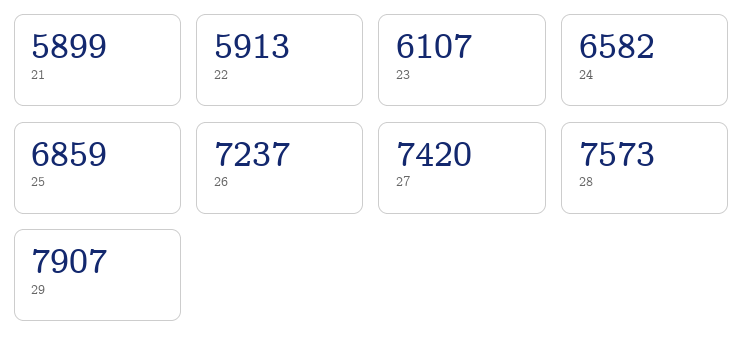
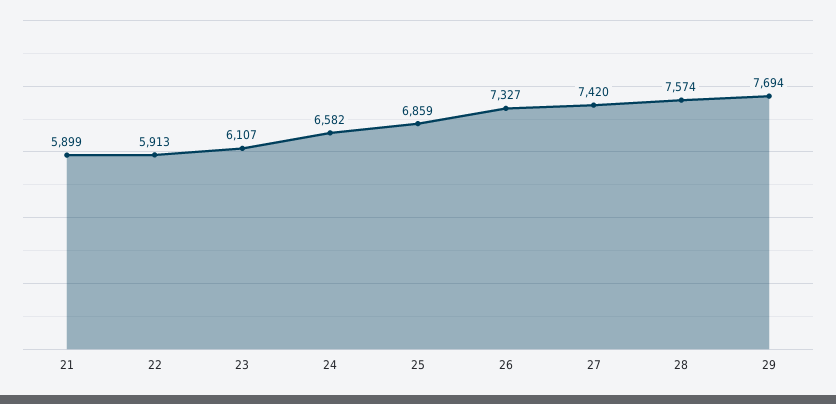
26: 7237 -> 7327
28: 7573 -> 7574
29: 7907 -> 7694

